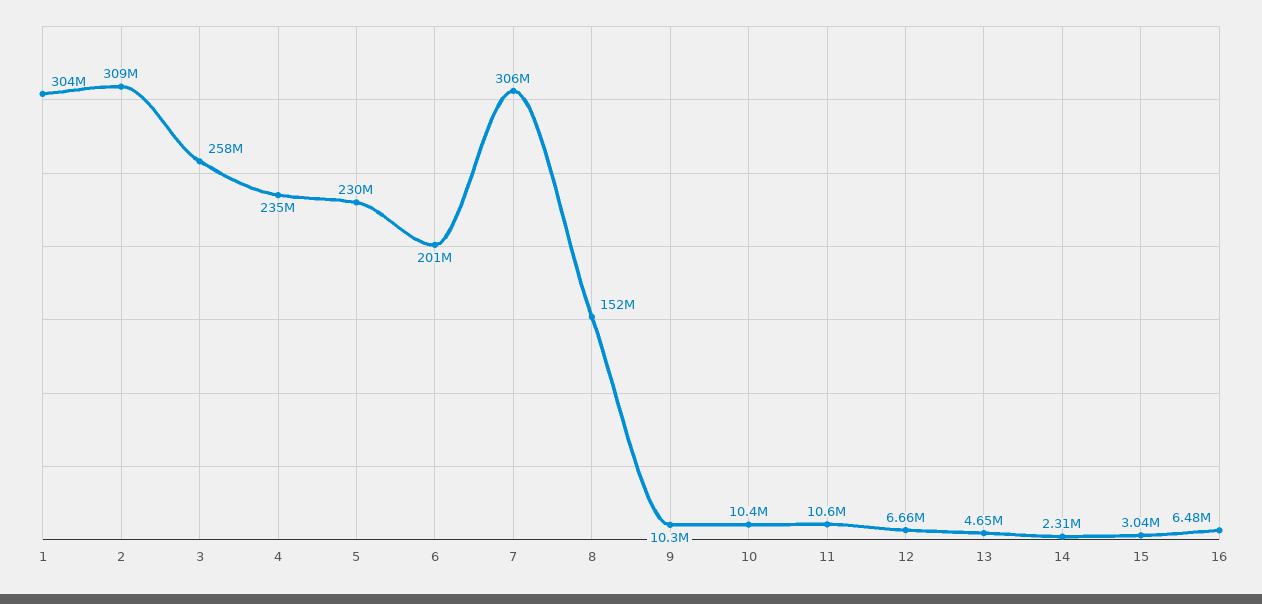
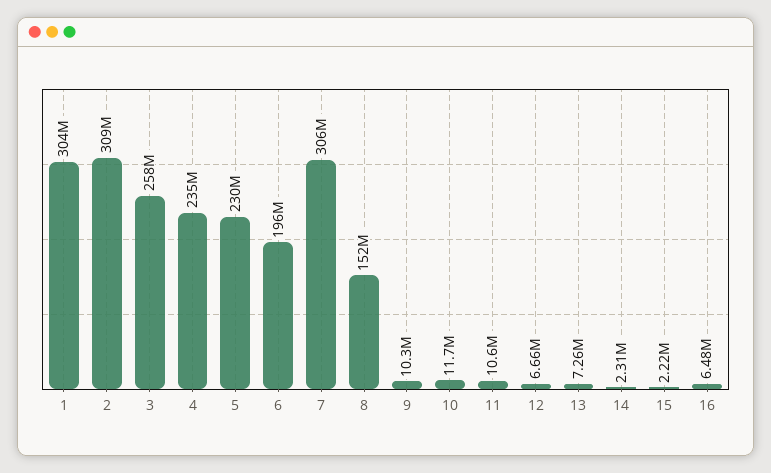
6: 201000000 -> 196000000
10: 10400000 -> 11700000
13: 4650000 -> 7260000
15: 3040000 -> 2220000

